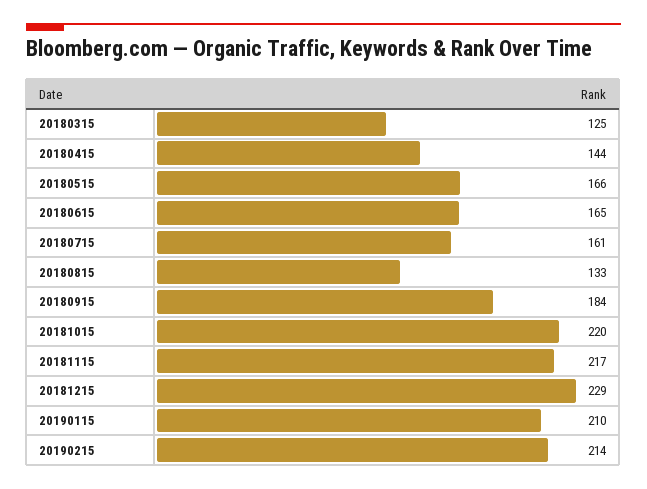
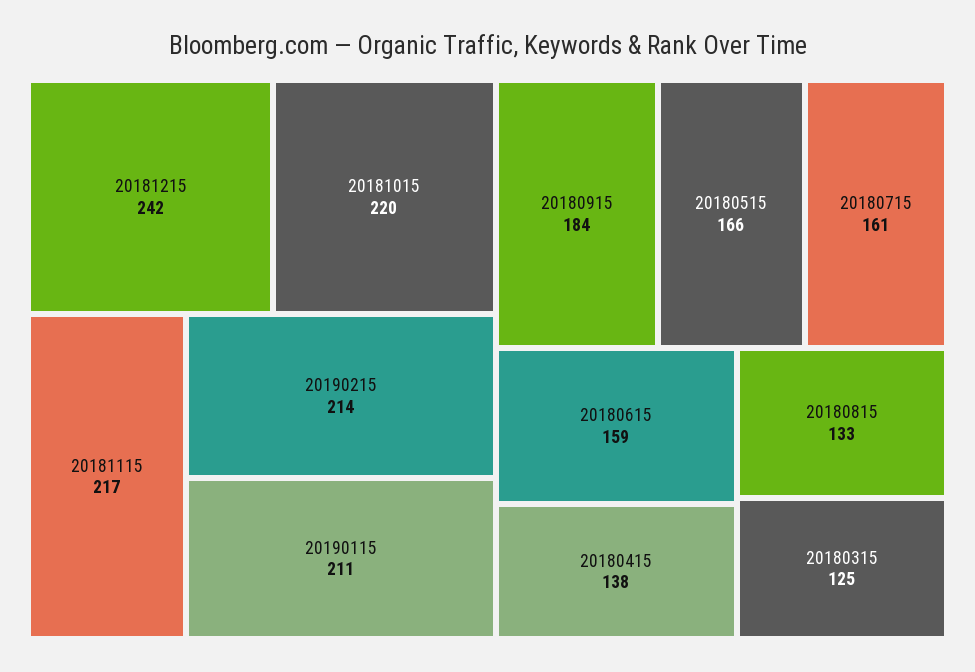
20180415: 144 -> 138
20180615: 165 -> 159
20181215: 229 -> 242
20190115: 210 -> 211

